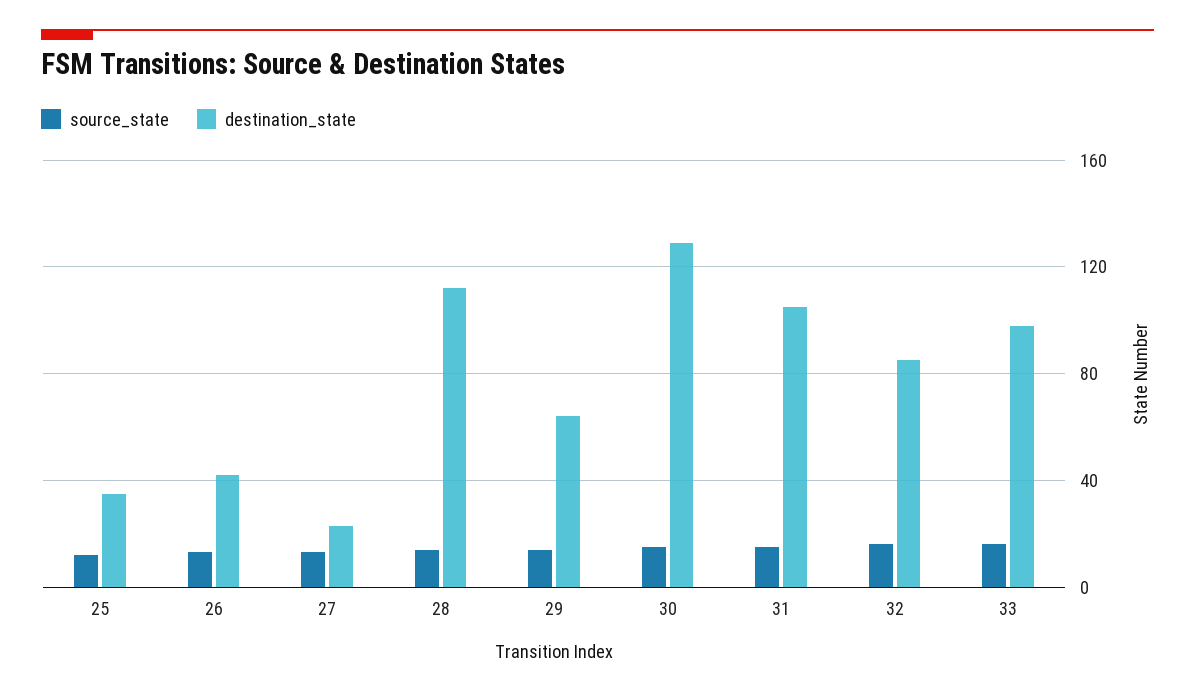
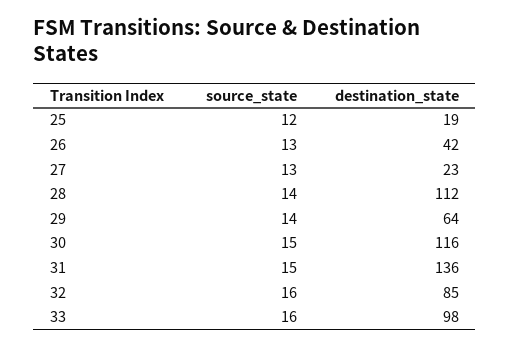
destination_state, 25: 35 -> 19
destination_state, 30: 130 -> 116
destination_state, 31: 105 -> 136

